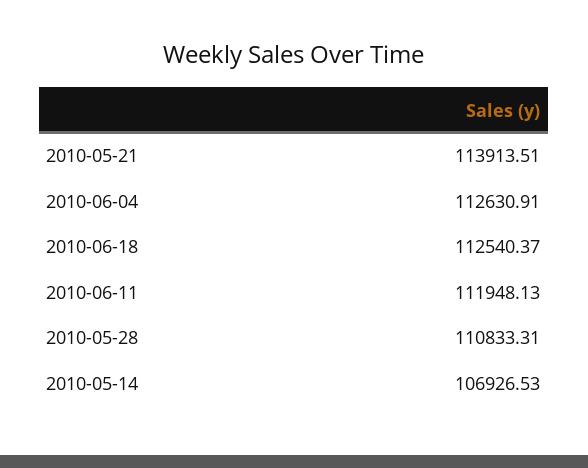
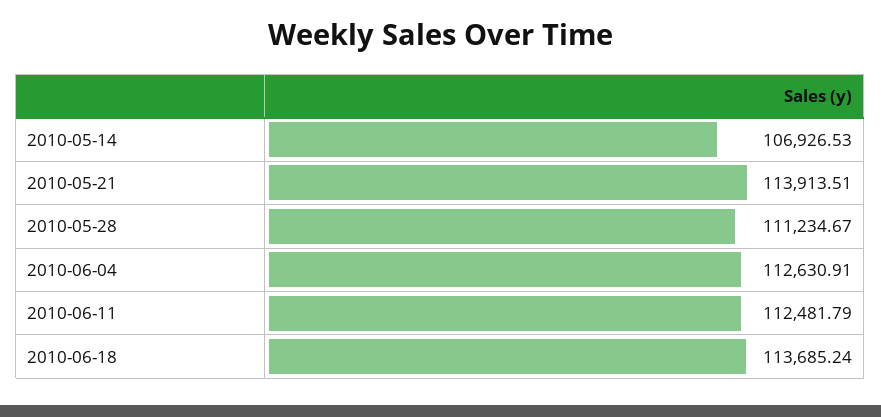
2010-06-18: 112540.37 -> 113685.24
2010-06-11: 111948.13 -> 112481.79
2010-05-28: 110833.31 -> 111234.67

